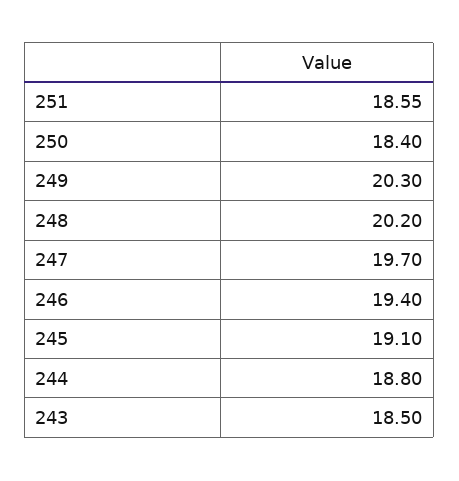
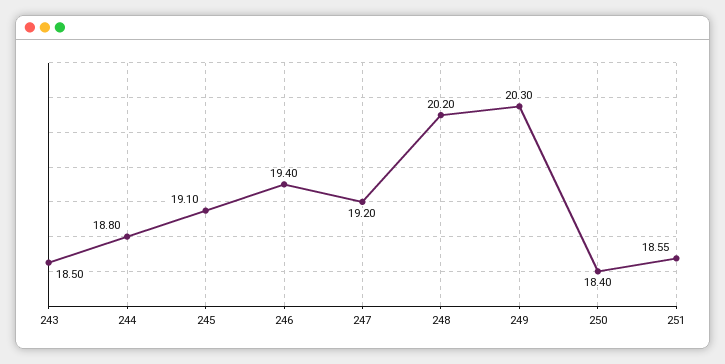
247: 19.7 -> 19.2

